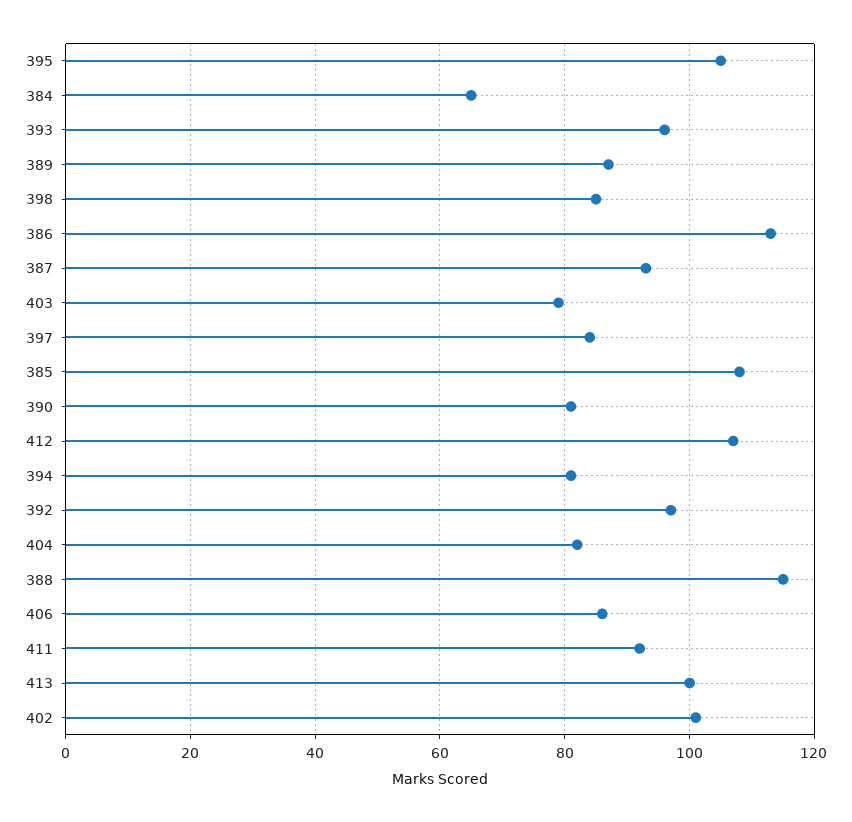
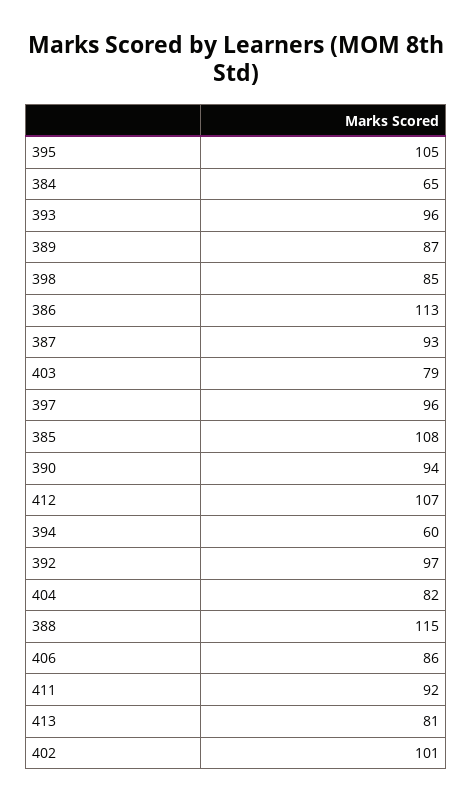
397: 85 -> 96
390: 80 -> 94
394: 80 -> 60
413: 100 -> 81

